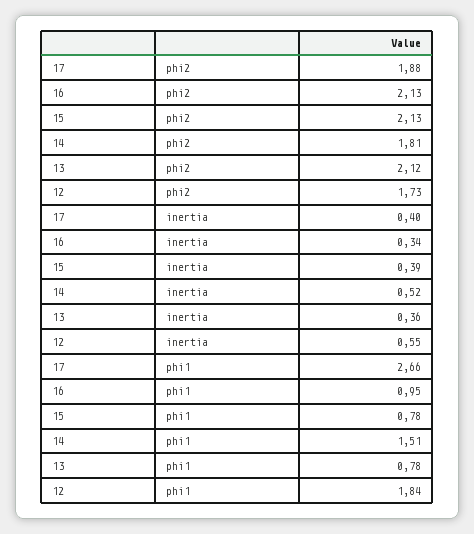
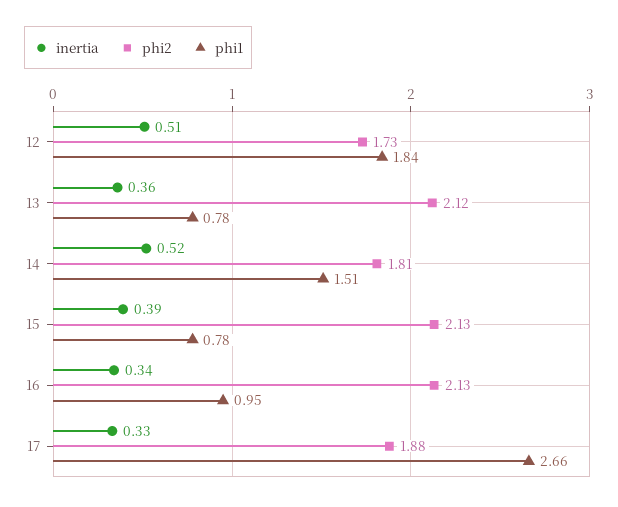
inertia, 17: 0.4 -> 0.33
inertia, 12: 0.55 -> 0.51

